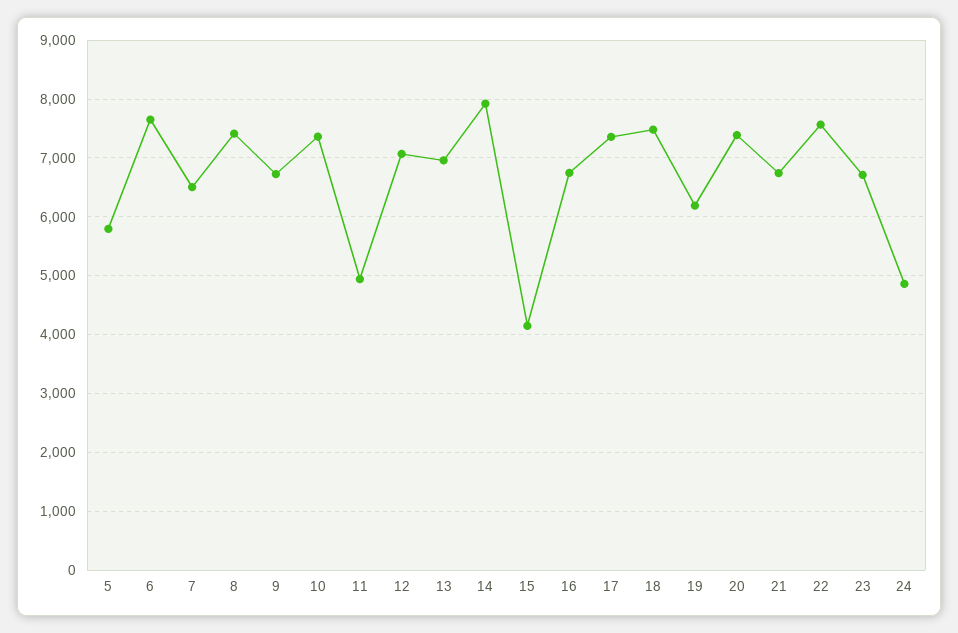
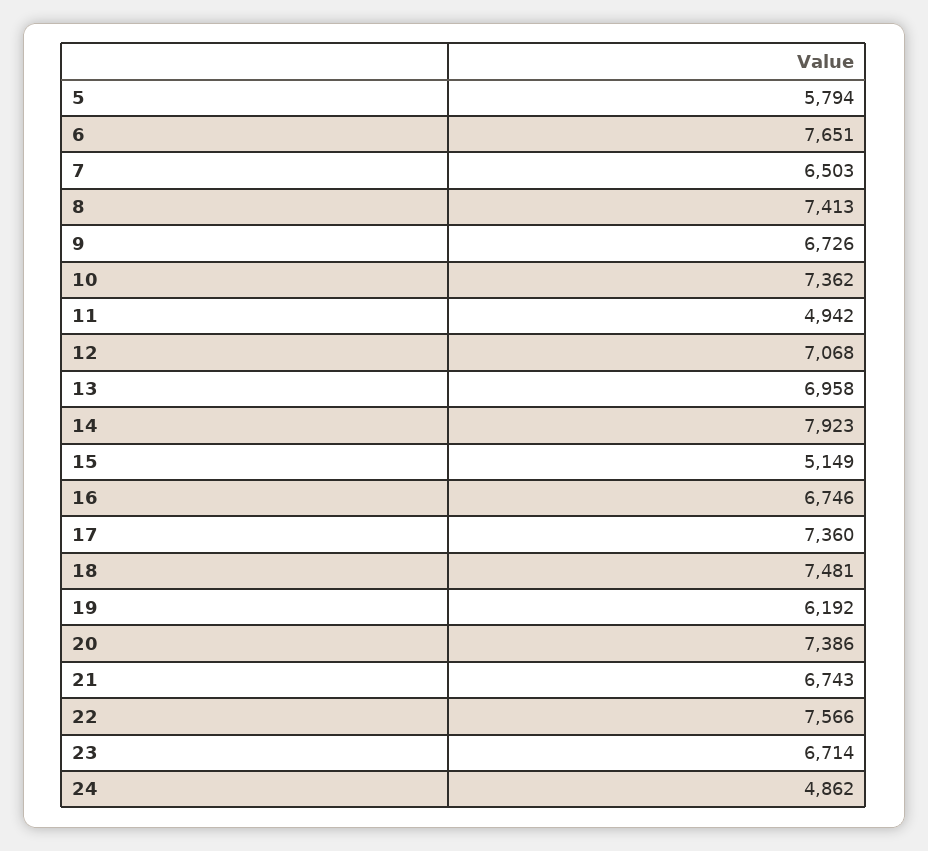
15: 4200 -> 5149

